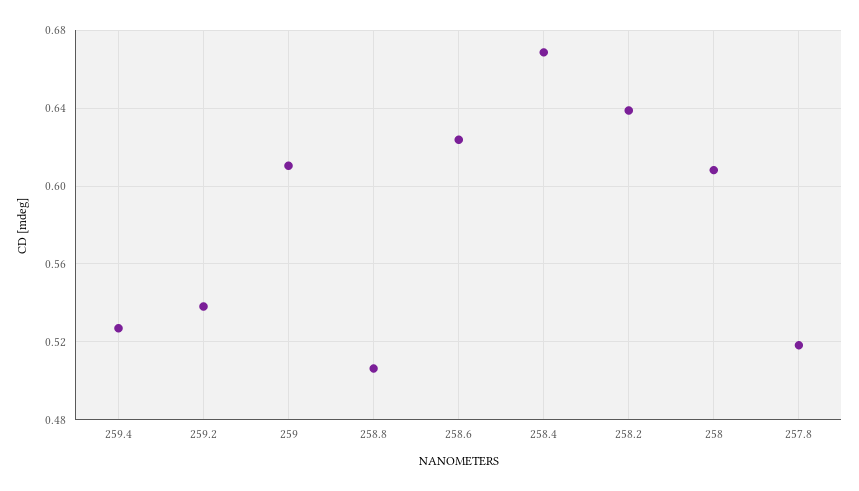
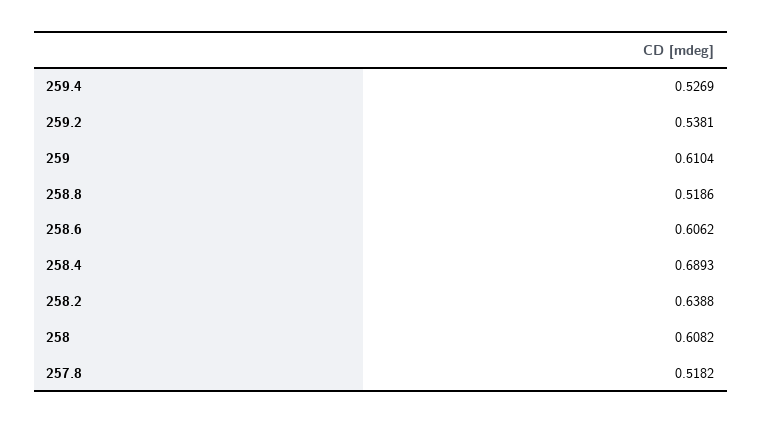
258.8: 0.505 -> 0.5186
258.6: 0.625 -> 0.6062
258.4: 0.67 -> 0.6893

